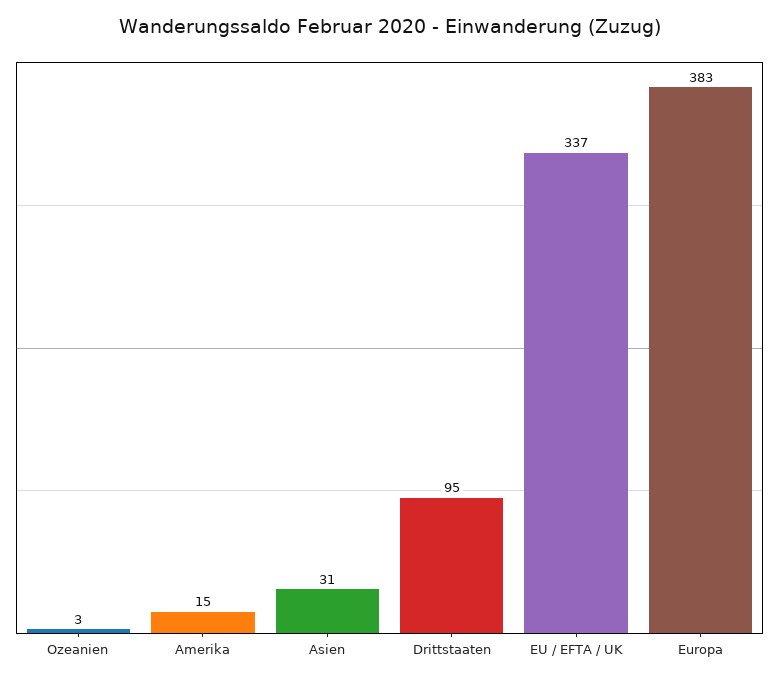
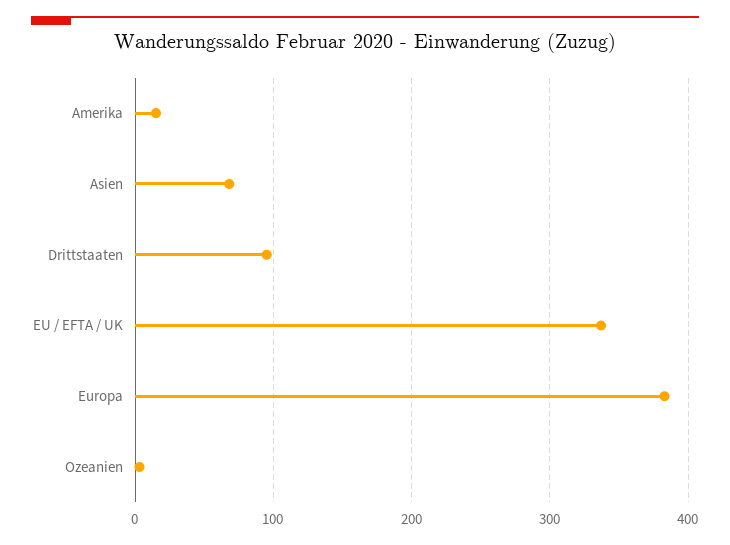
Asien: 31 -> 70

